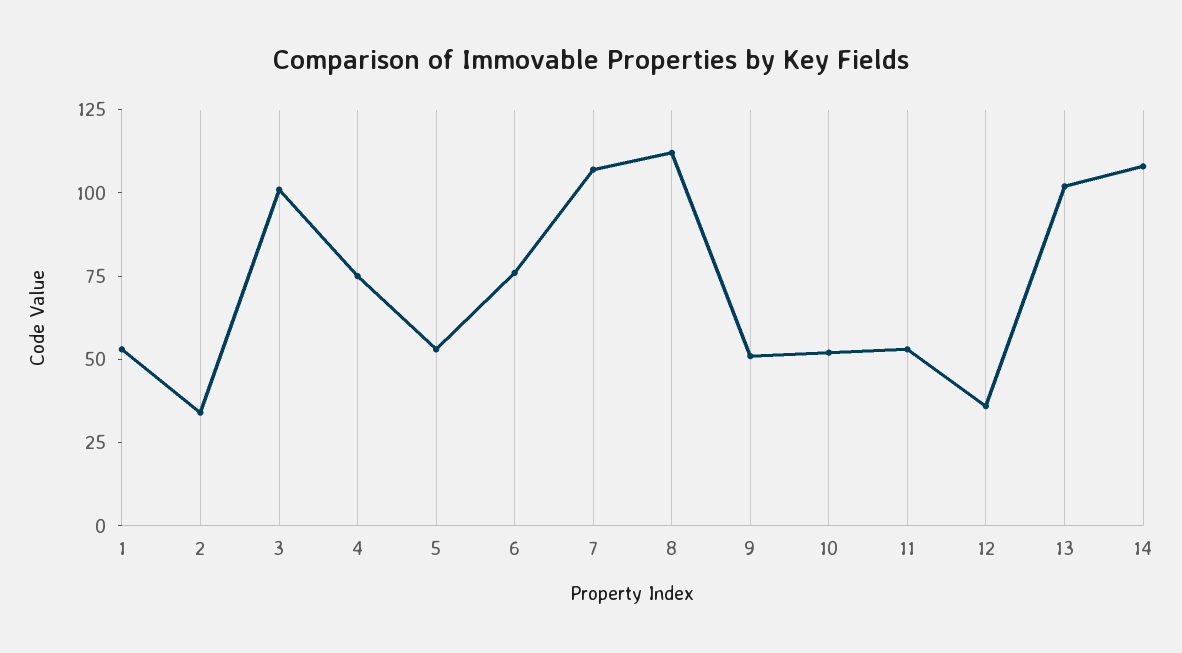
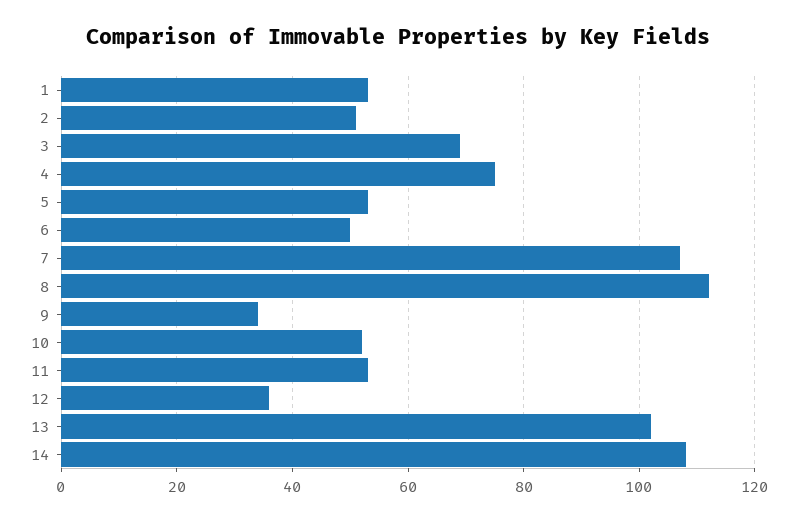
2: 35 -> 50
3: 100 -> 70
6: 75 -> 50
9: 50 -> 35

